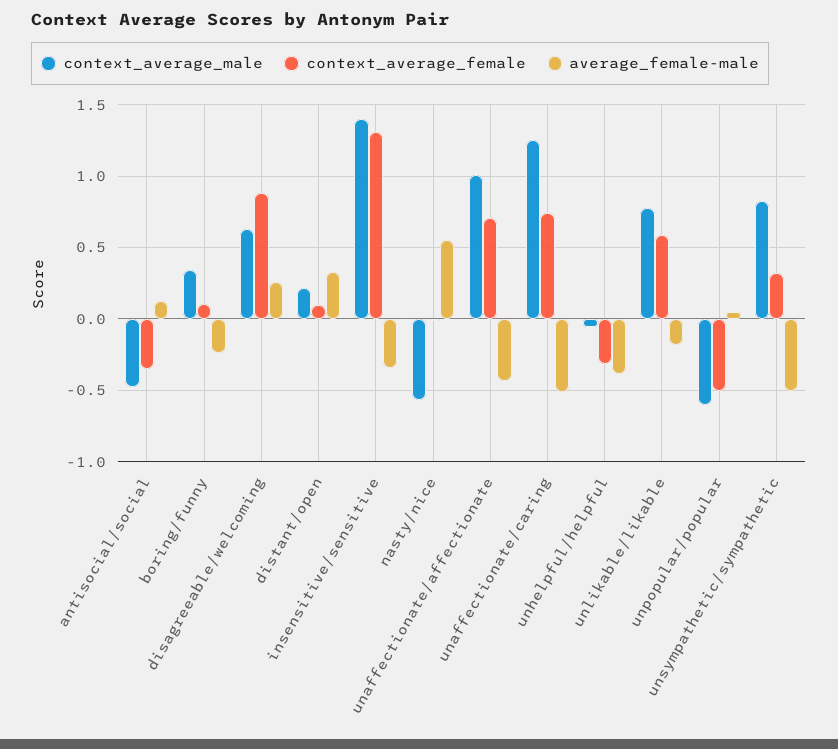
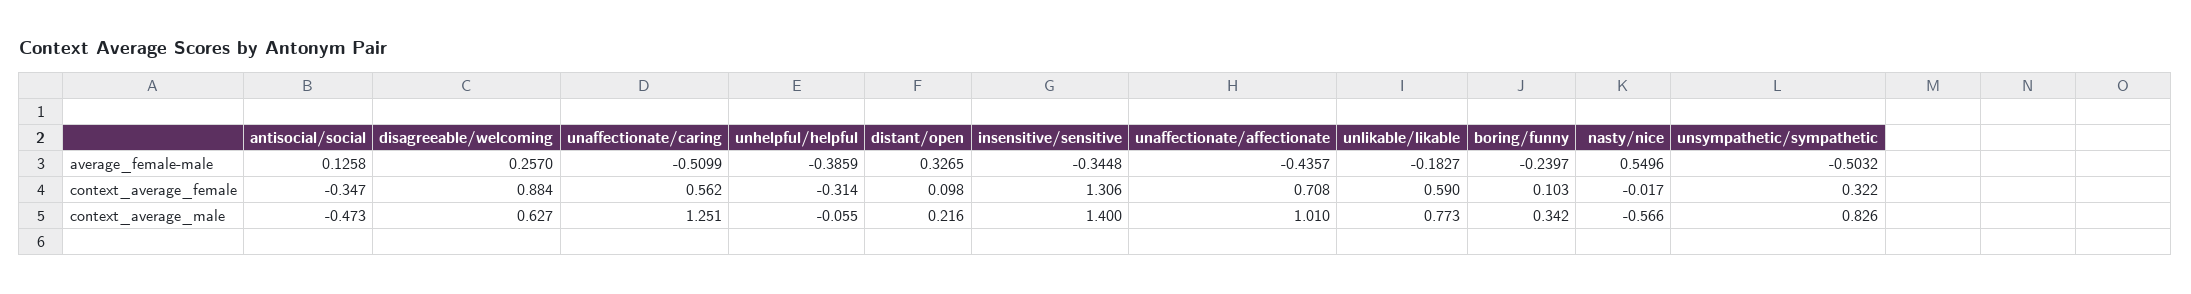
context_average_female, unaffectionate/caring: 0.75 -> 0.562
context_average_male, unpopular/popular: -0.6 -> none
context_average_female, unpopular/popular: -0.5 -> none
average_female-male, unpopular/popular: 0.05 -> none

